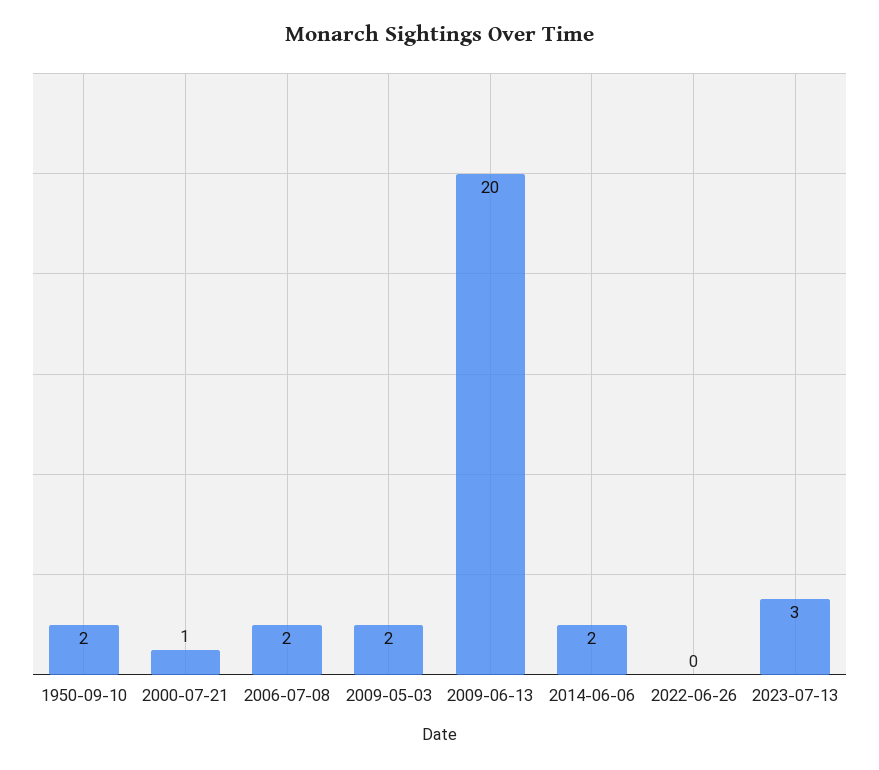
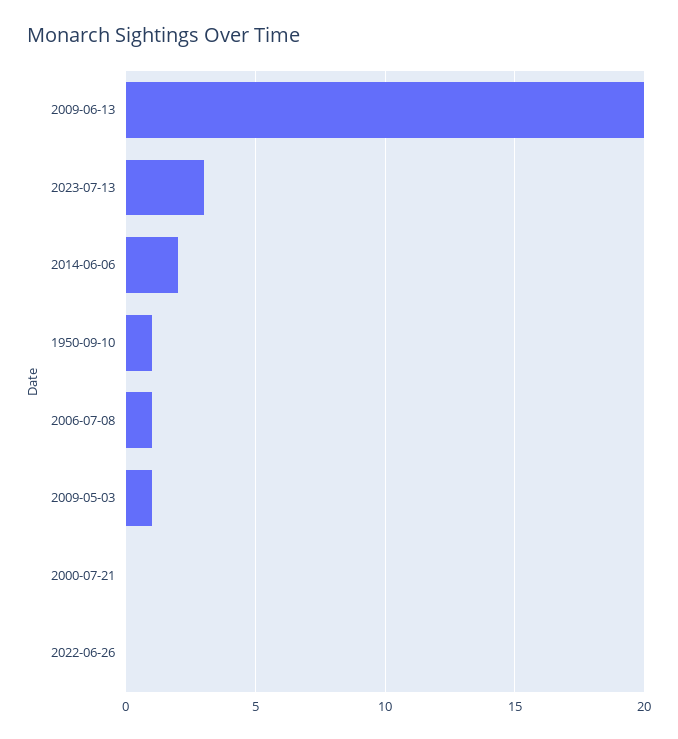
1950-09-10: 2 -> 1
2000-07-21: 1 -> 0
2006-07-08: 2 -> 1
2009-05-03: 2 -> 1

